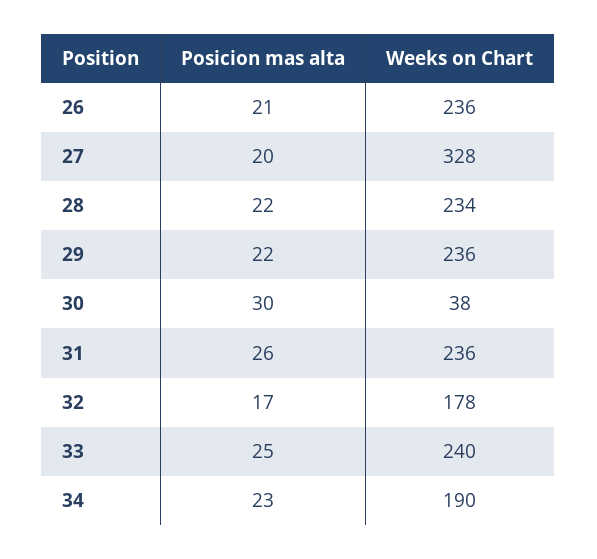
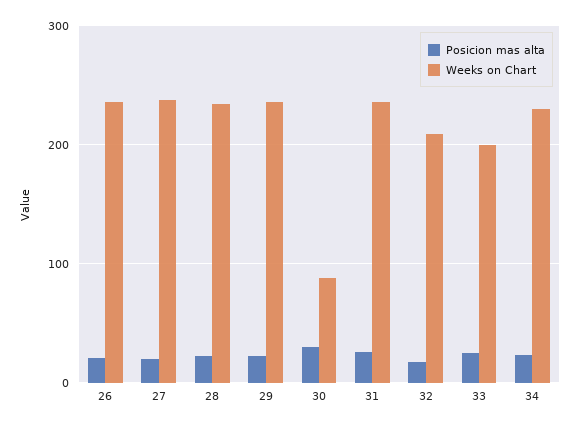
Weeks on Chart, 27: 328 -> 240
Weeks on Chart, 30: 38 -> 90
Weeks on Chart, 32: 178 -> 210
Weeks on Chart, 33: 240 -> 200
Weeks on Chart, 34: 190 -> 230

